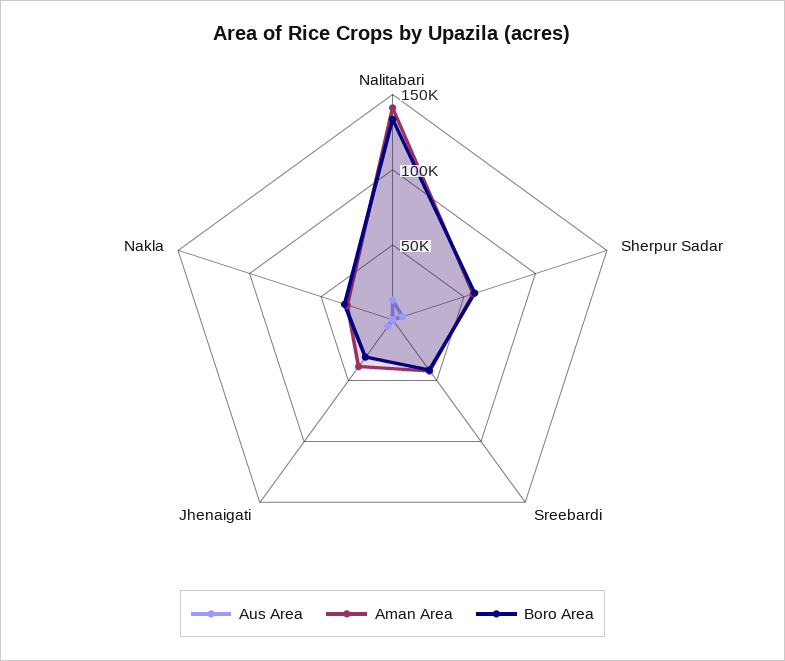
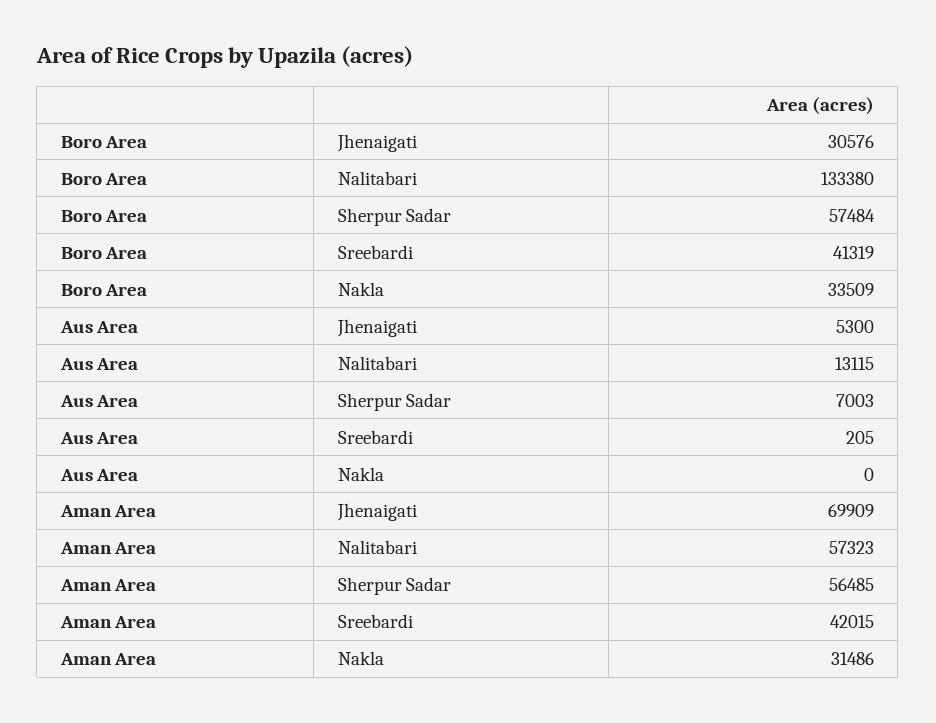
Aman Area, Nalitabari: 140000 -> 57323
Aman Area, Jhenaigati: 40000 -> 69909

